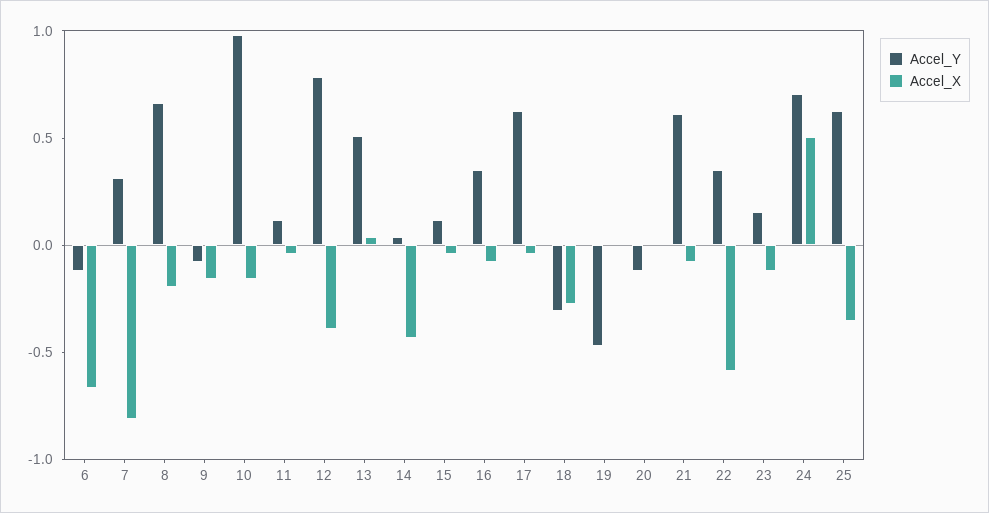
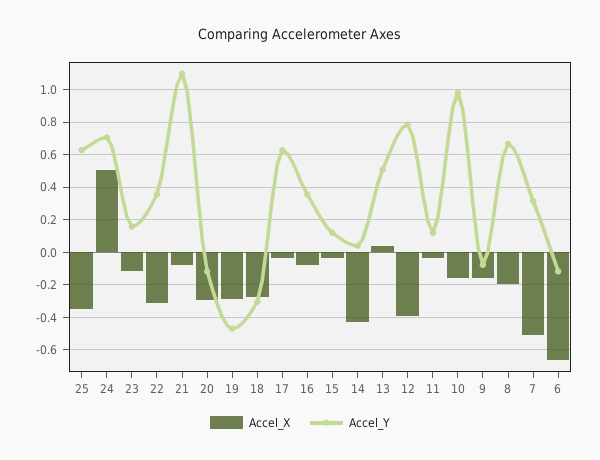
Accel_X, 7: -0.8 -> -0.5
Accel_X, 19: 0 -> -0.3
Accel_X, 20: 0 -> -0.3
Accel_Y, 21: 0.6 -> 1.1
Accel_X, 22: -0.6 -> -0.3

